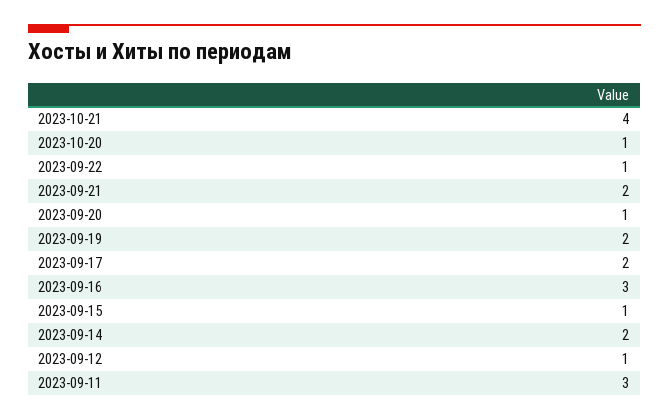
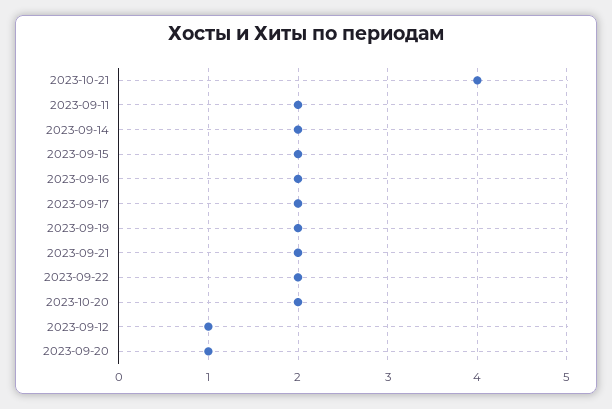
2023-10-20: 1 -> 2
2023-09-22: 1 -> 2
2023-09-16: 3 -> 2
2023-09-15: 1 -> 2
2023-09-11: 3 -> 2

